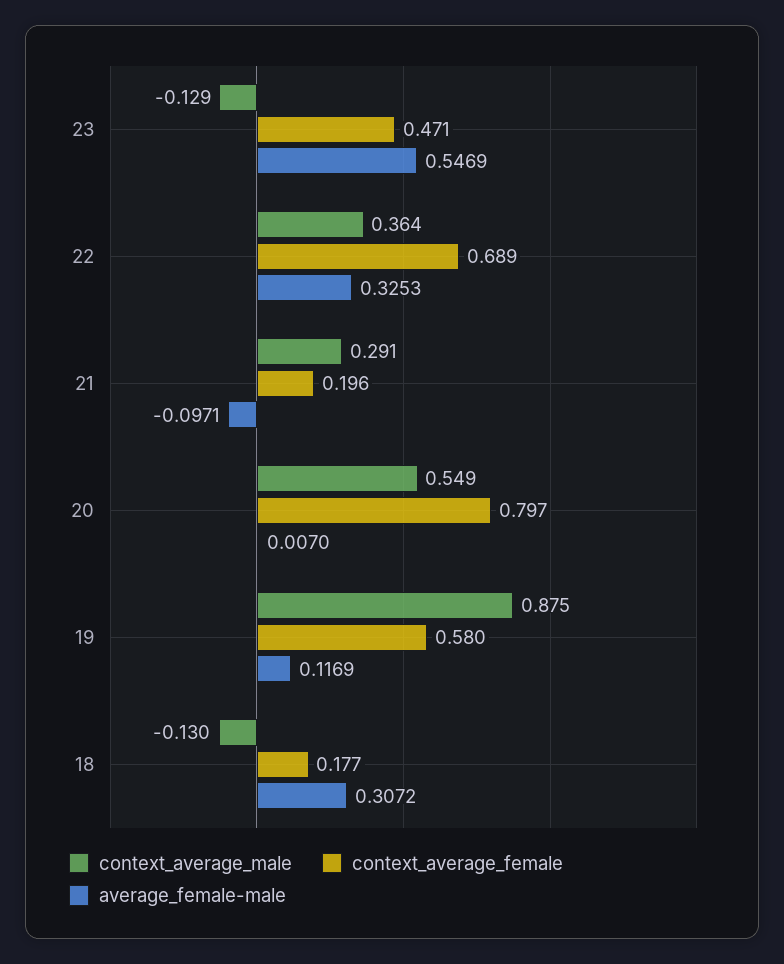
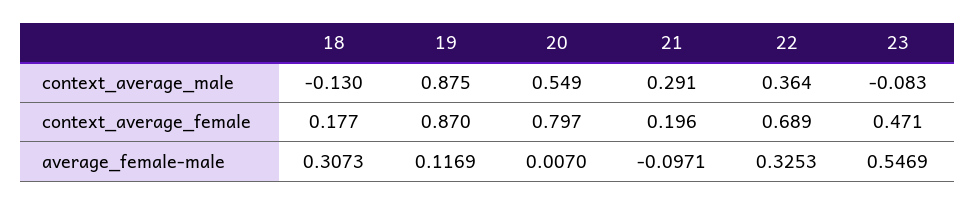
context_average_male, 23: -0.129 -> -0.083
context_average_female, 19: 0.58 -> 0.87
average_female-male, 18: 0.3072 -> 0.3073

